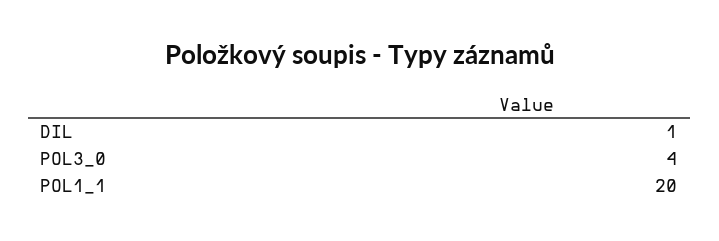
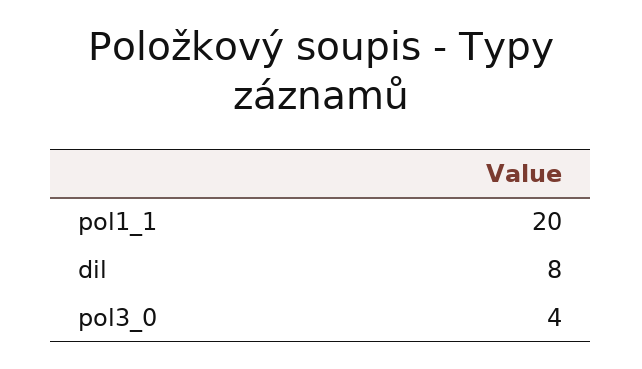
DIL: 1 -> 8

